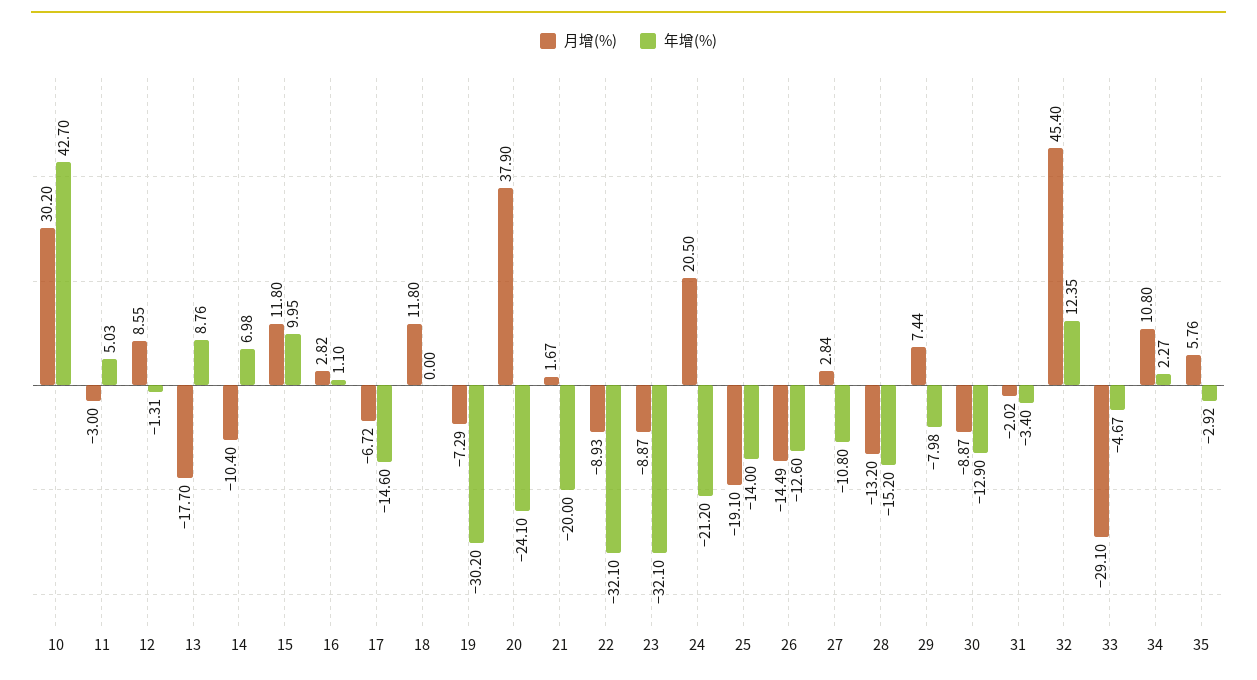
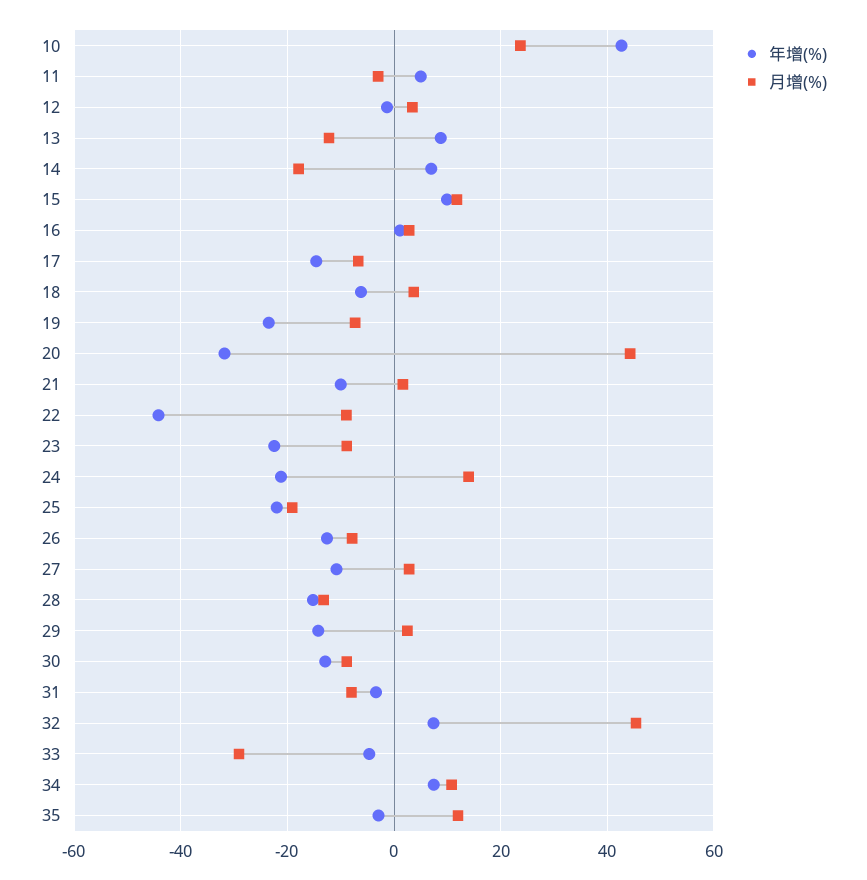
月增(%), 10: 30.2 -> 24
月增(%), 12: 8.55 -> 4
月增(%), 13: -17.7 -> -12
月增(%), 14: -10.4 -> -18
月增(%), 18: 11.8 -> 4
年增(%), 18: 0 -> -6
年增(%), 19: -30.2 -> -24
月增(%), 20: 37.9 -> 44
年增(%), 20: -24.1 -> -32
年增(%), 21: -20 -> -10
年增(%), 22: -32.1 -> -44
年增(%), 23: -32.1 -> -22
月增(%), 24: 20.5 -> 14
年增(%), 25: -14 -> -22
月增(%), 26: -14.49 -> -8
月增(%), 29: 7.44 -> 2
年增(%), 29: -7.98 -> -14
月增(%), 31: -2.02 -> -8
年增(%), 32: 12.35 -> 8
年增(%), 34: 2.27 -> 8
月增(%), 35: 5.76 -> 12

